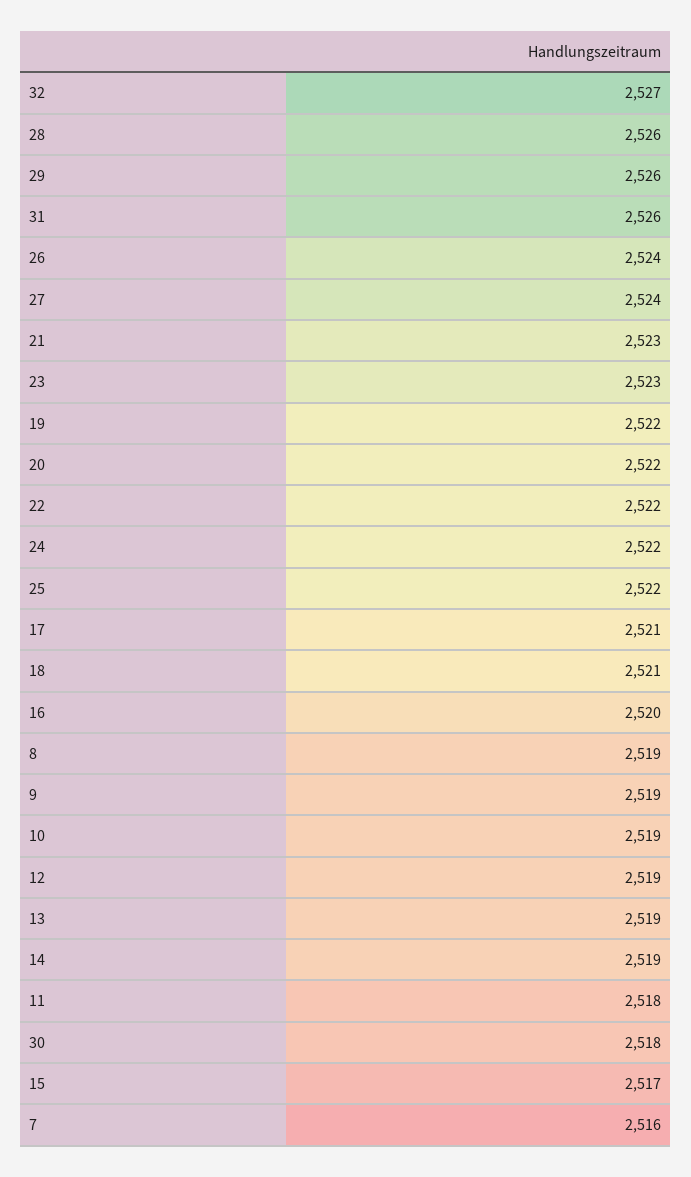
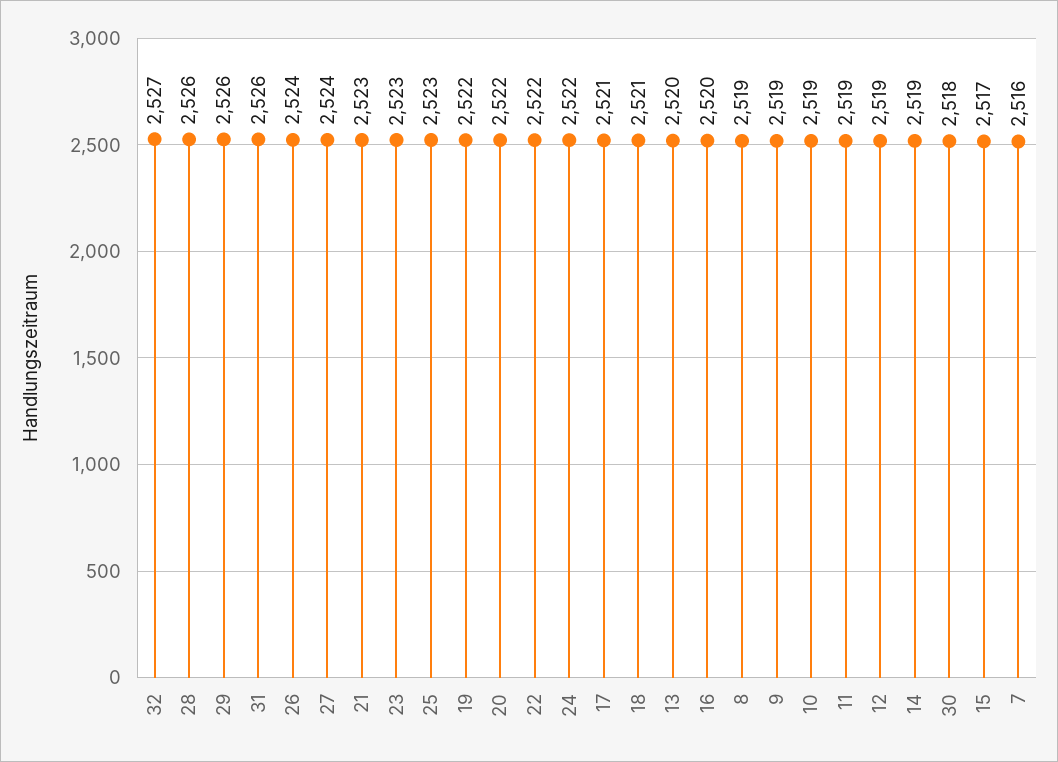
25: 2522 -> 2523
13: 2519 -> 2520
11: 2518 -> 2519

